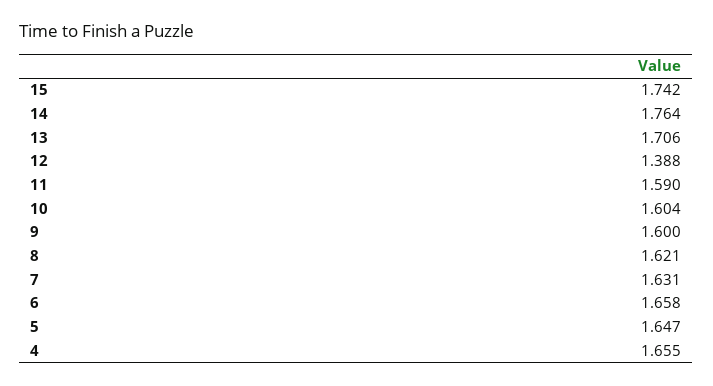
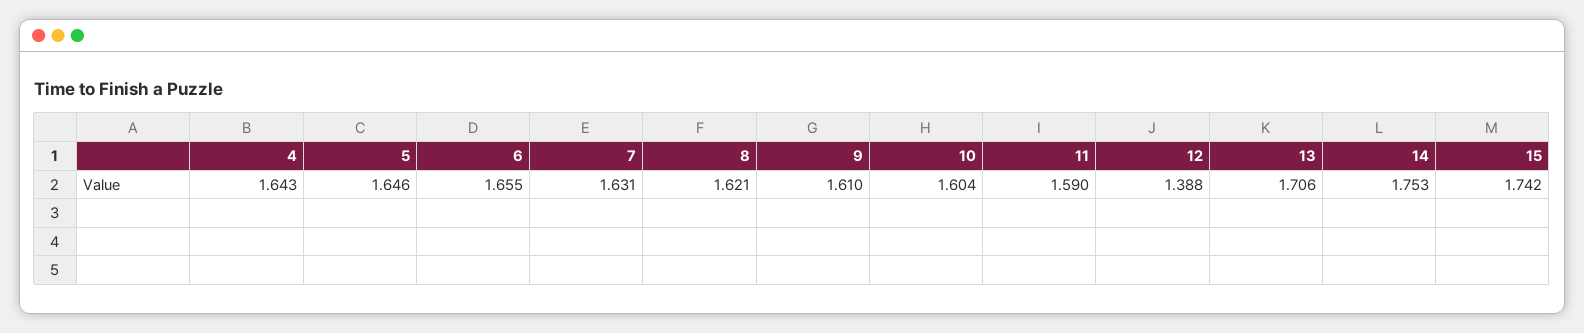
14: 1.764 -> 1.753
9: 1.6 -> 1.61
6: 1.658 -> 1.655
5: 1.647 -> 1.646
4: 1.655 -> 1.643

